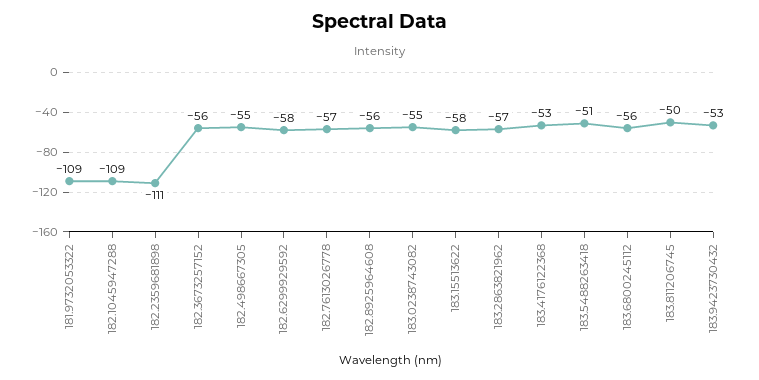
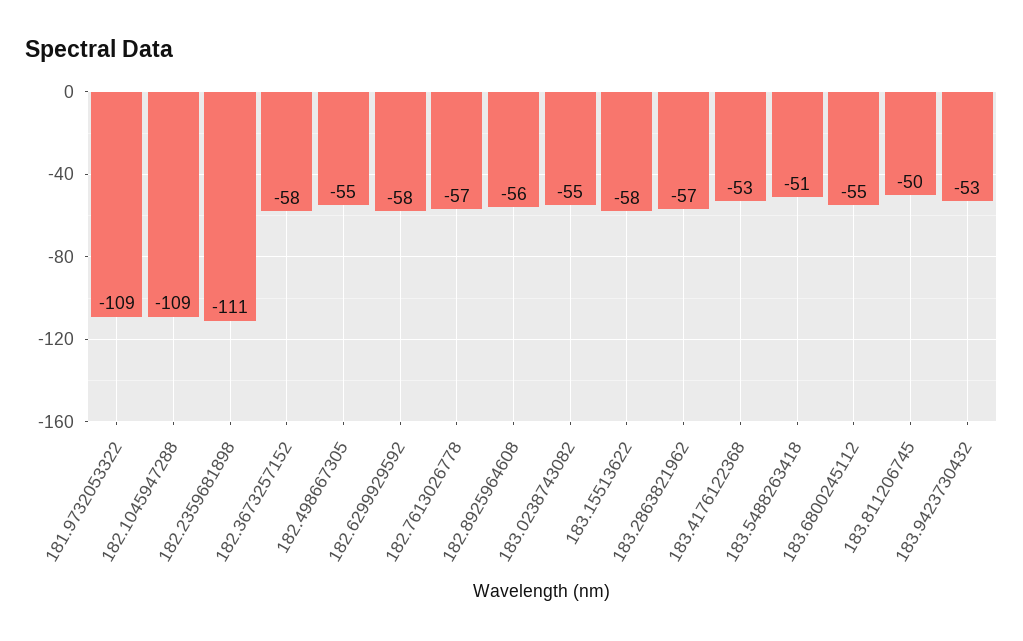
182.3673257152: -56 -> -58
183.6800245112: -56 -> -55

